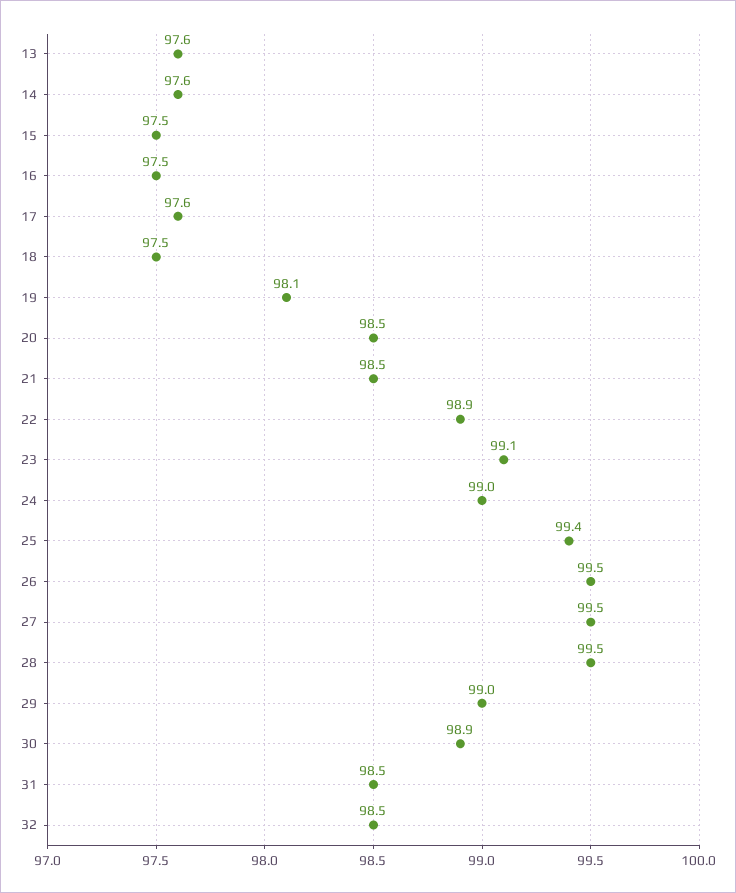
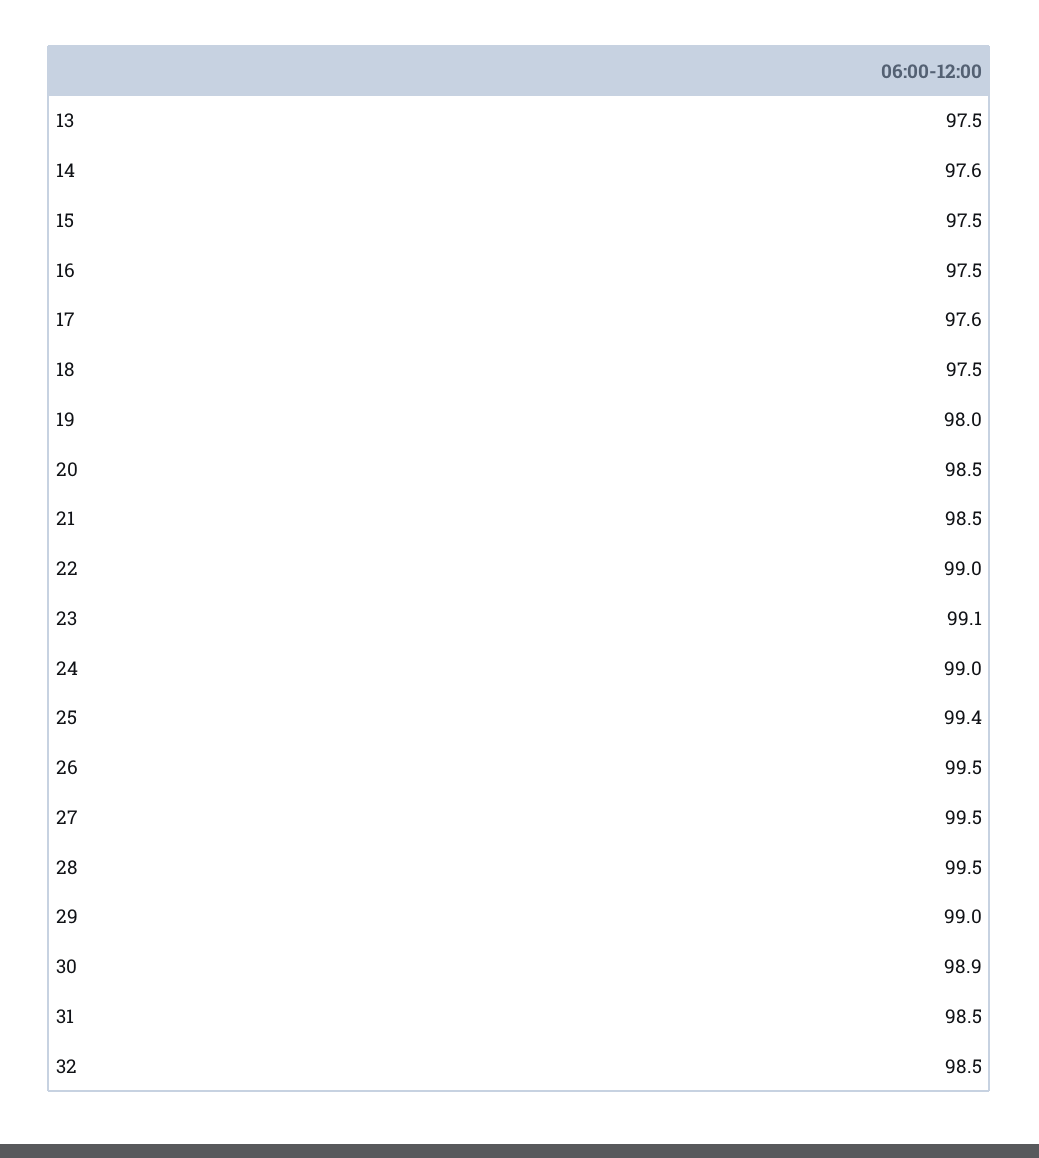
13: 97.6 -> 97.5
19: 98.1 -> 98
22: 98.9 -> 99

